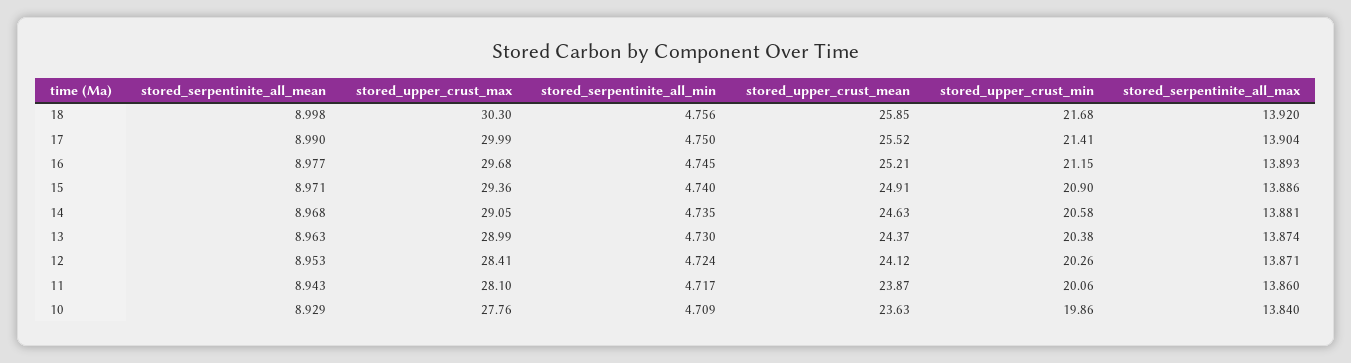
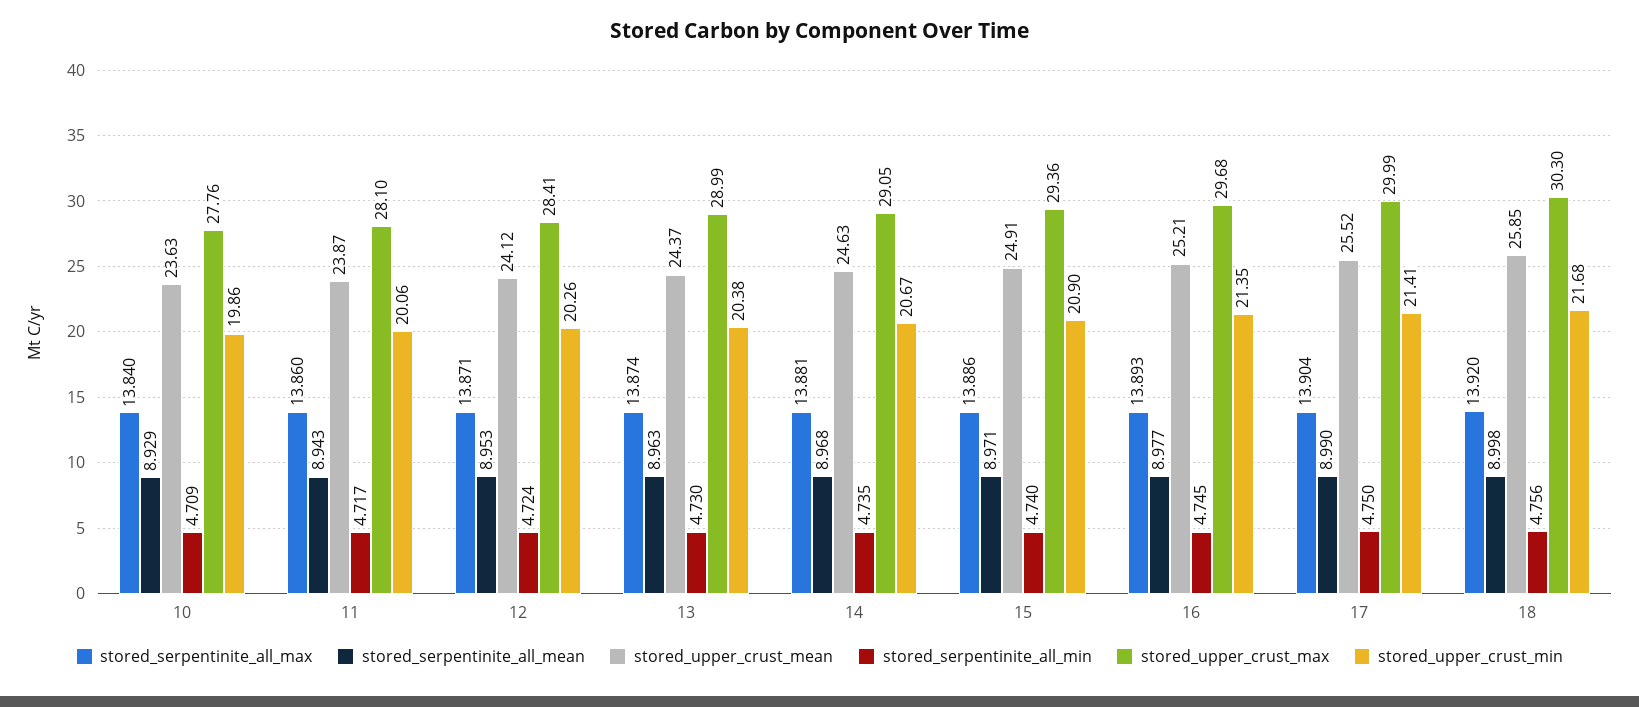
stored_upper_crust_min, 16: 21.15 -> 21.35
stored_upper_crust_min, 14: 20.58 -> 20.67

